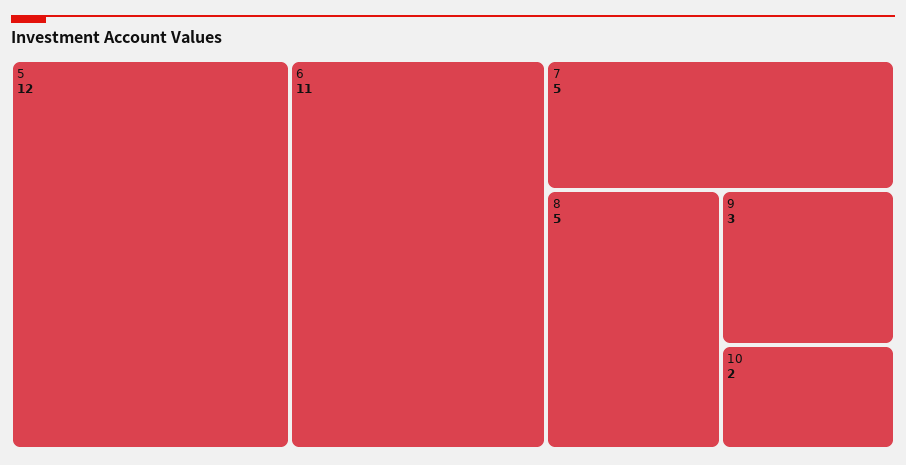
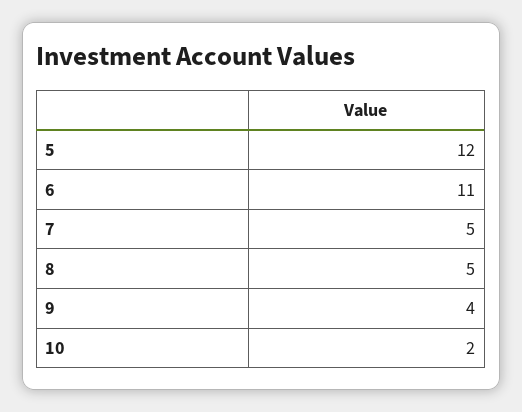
9: 3 -> 4

